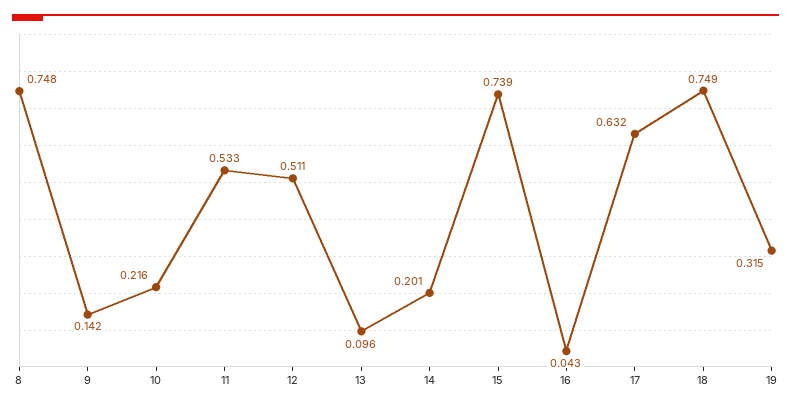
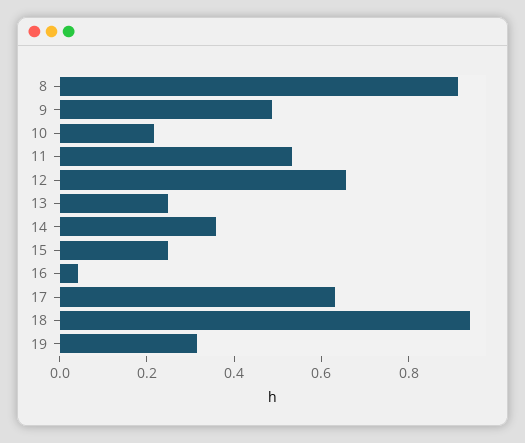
8: 0.748 -> 0.9
9: 0.142 -> 0.5
12: 0.511 -> 0.65
13: 0.096 -> 0.25
14: 0.201 -> 0.35
15: 0.739 -> 0.25
18: 0.749 -> 0.95

